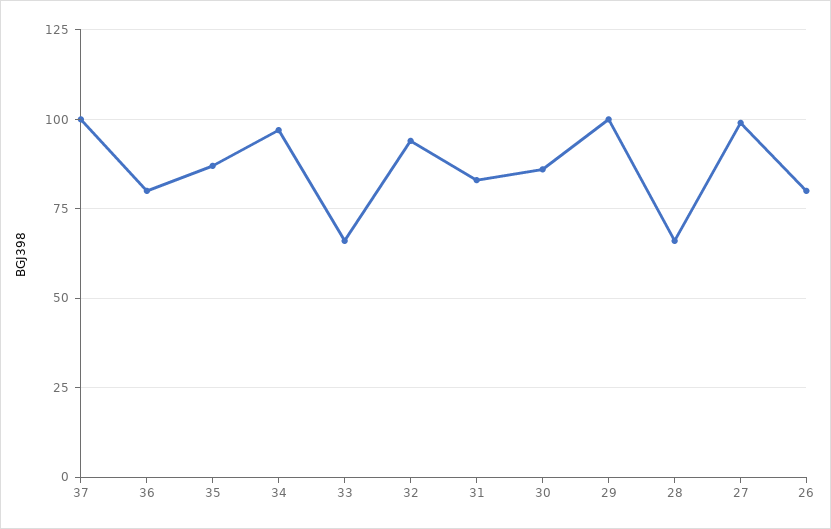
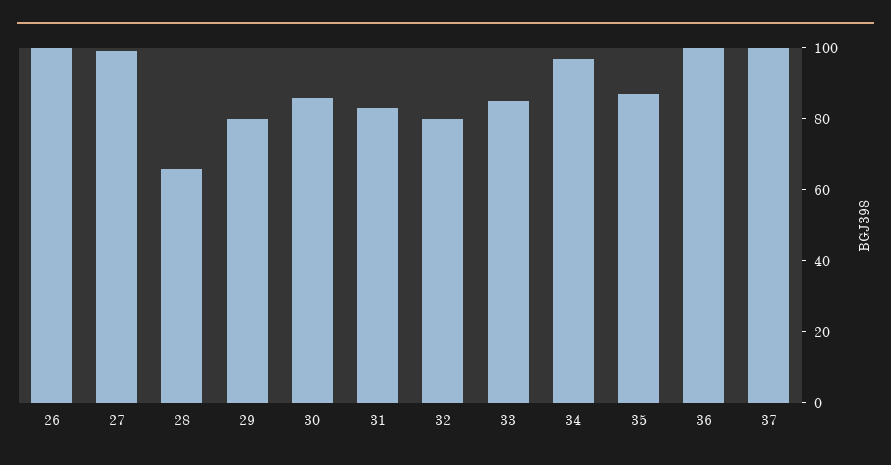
36: 80 -> 100
33: 65 -> 85
32: 95 -> 80
29: 100 -> 80
26: 80 -> 100

